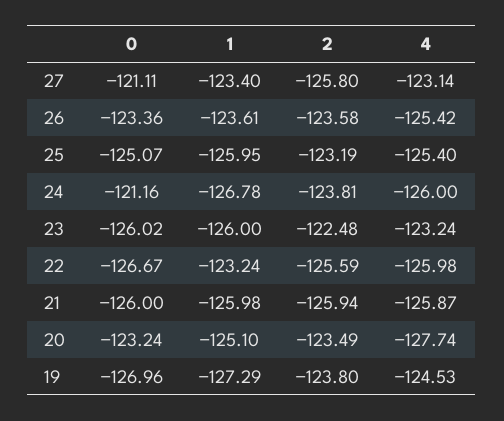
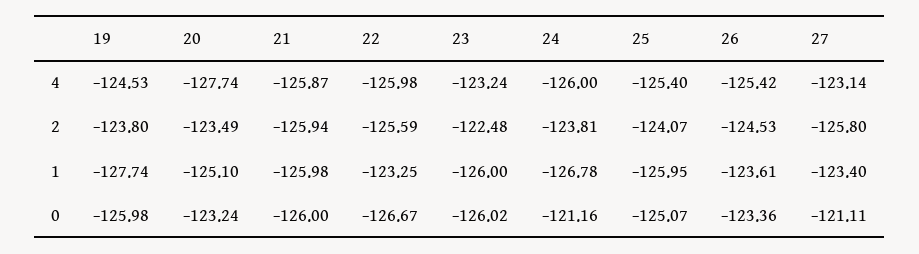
2, 26: -123.58 -> -124.53
2, 25: -123.19 -> -124.07
1, 22: -123.24 -> -123.25
0, 19: -126.96 -> -125.98
1, 19: -127.29 -> -127.74

